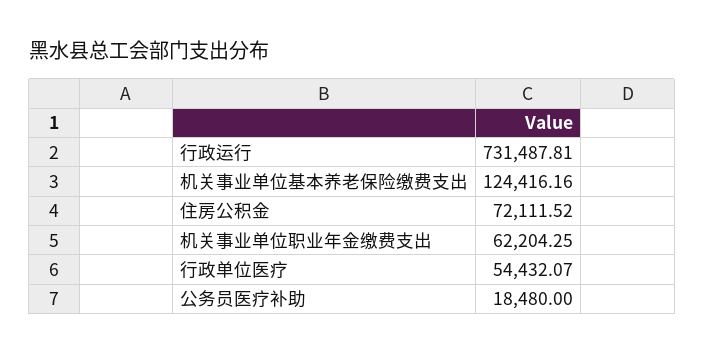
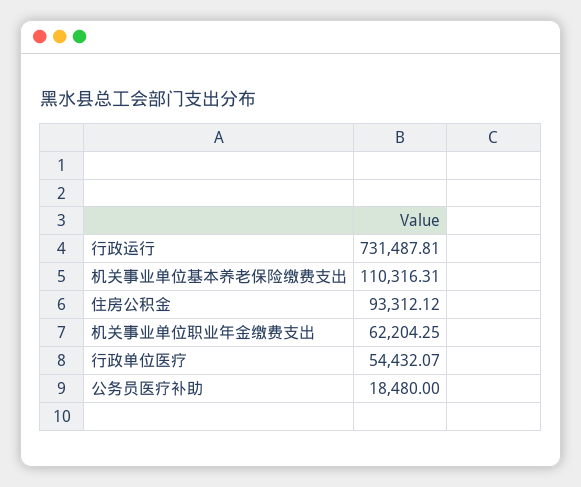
机关事业单位基本养老保险缴费支出: 124416.16 -> 110316.31
住房公积金: 72111.52 -> 93312.12

